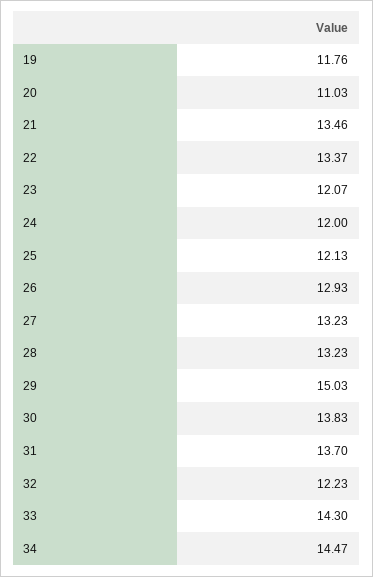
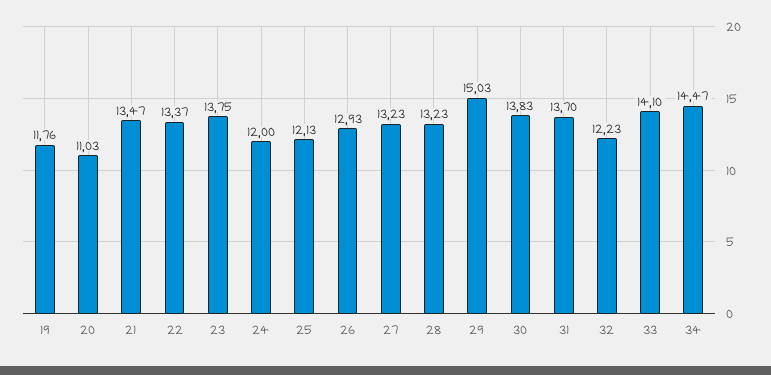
21: 13.46 -> 13.47
23: 12.07 -> 13.75
33: 14.3 -> 14.1

